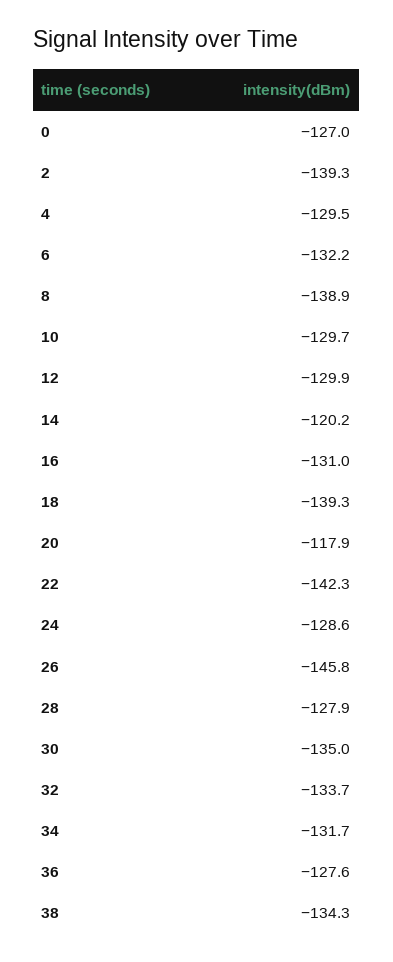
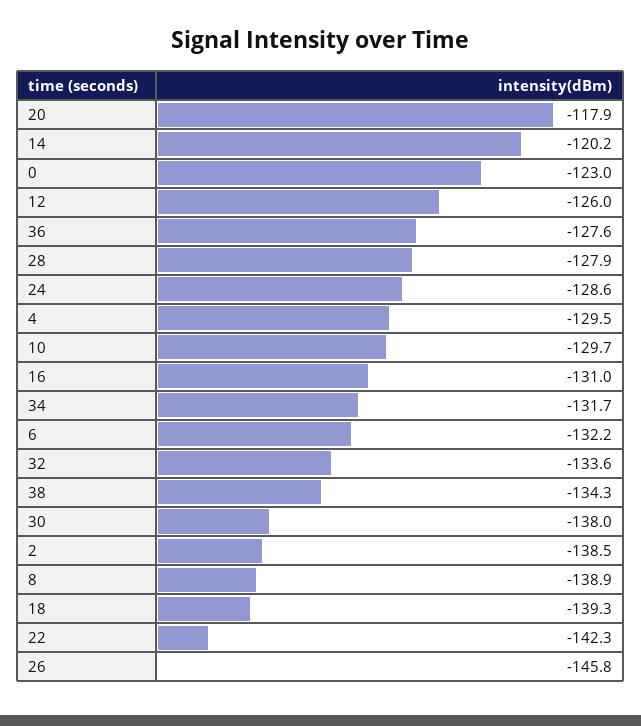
0: -127 -> -123
2: -139.3 -> -138.5
12: -129.9 -> -126
30: -135 -> -138
32: -133.7 -> -133.6

